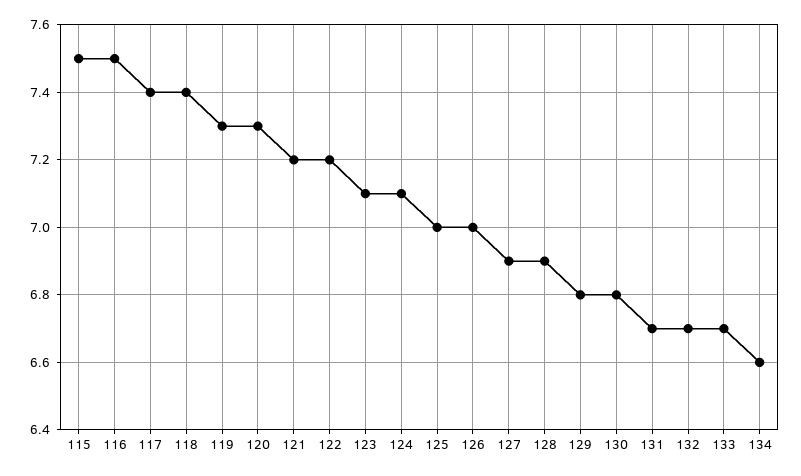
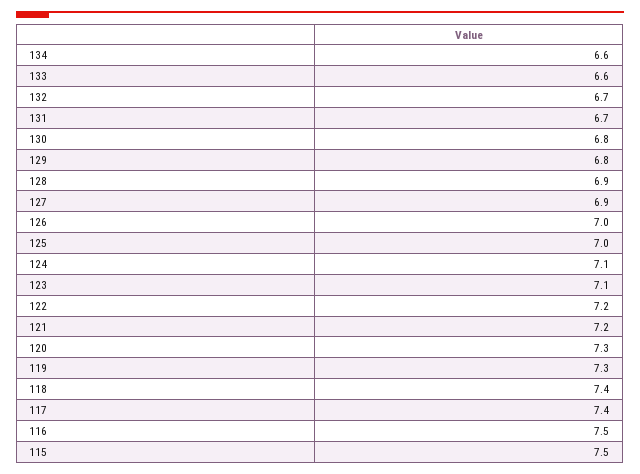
133: 6.7 -> 6.6

